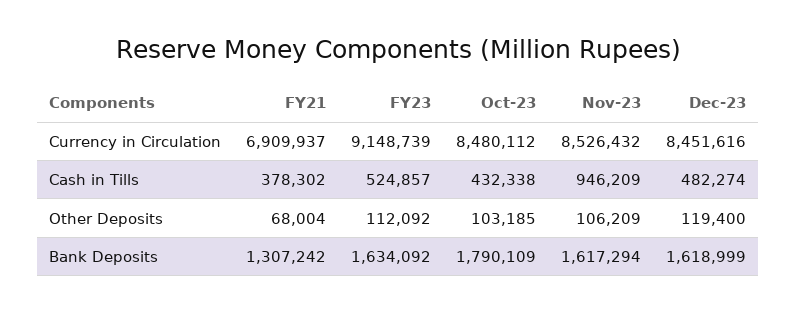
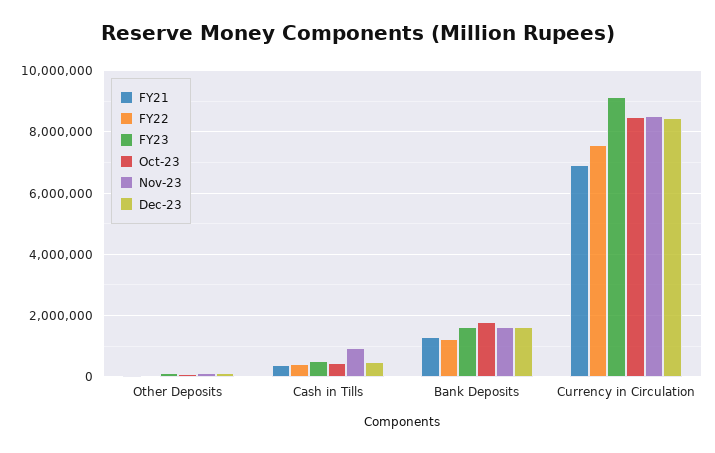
FY22, Other Deposits: none -> 0
FY22, Cash in Tills: none -> 400000
FY22, Bank Deposits: none -> 1200000
FY22, Currency in Circulation: none -> 7600000

